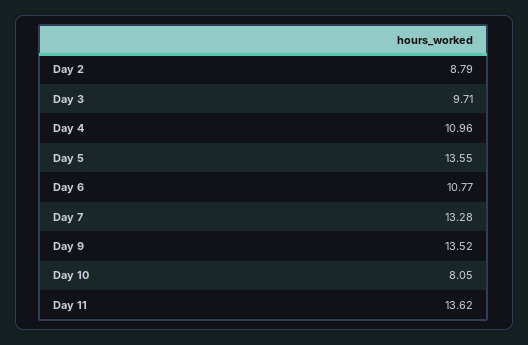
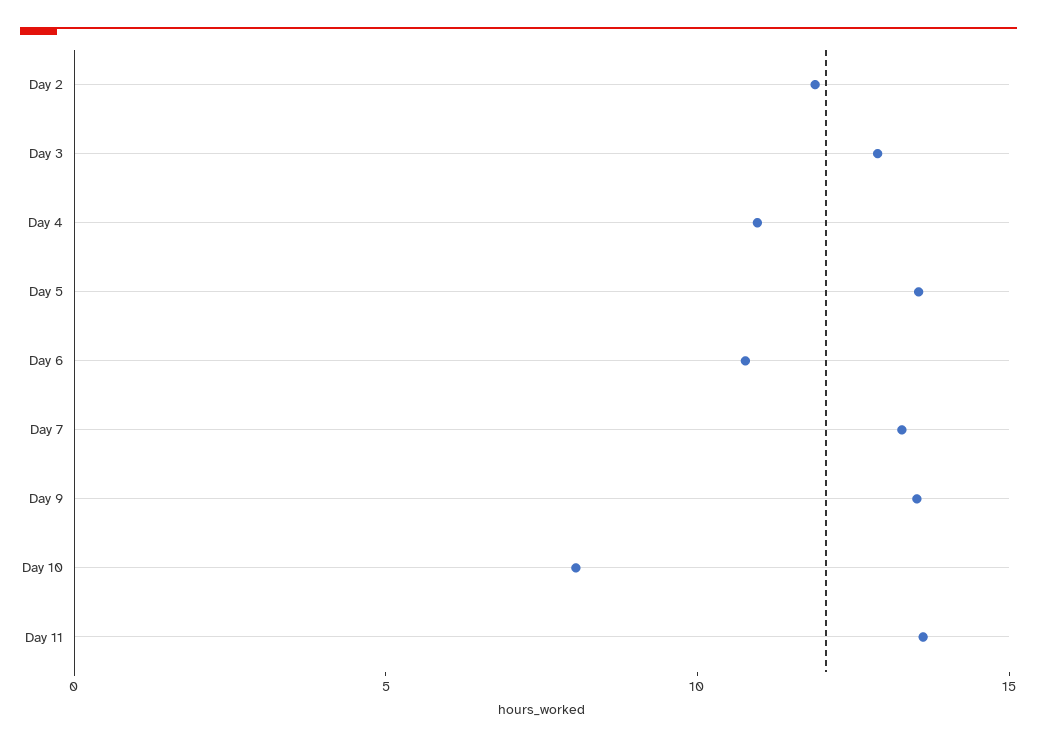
Day 2: 8.79 -> 12
Day 3: 9.71 -> 13

